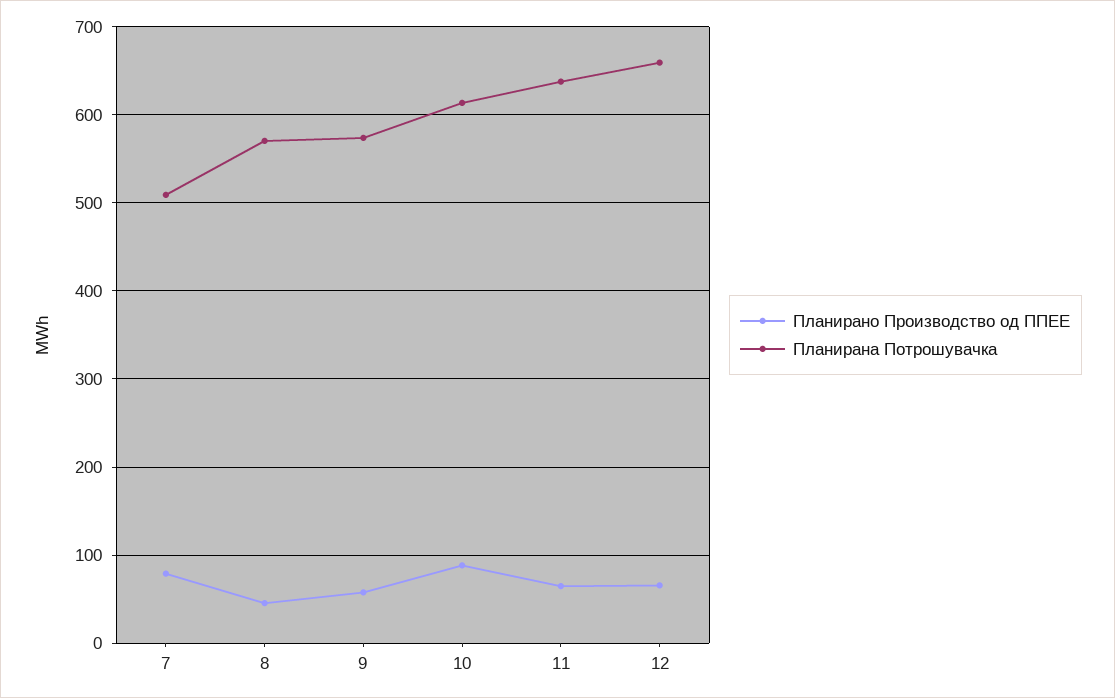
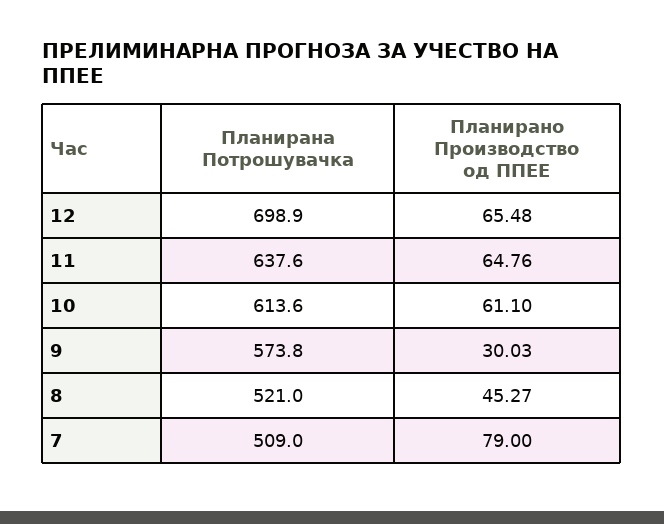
Планирана Потрошувачка, 8: 570 -> 521
Планирано Производство од ППЕЕ, 9: 60 -> 30.03
Планирано Производство од ППЕЕ, 10: 90 -> 61.1
Планирана Потрошувачка, 12: 660 -> 698.9

